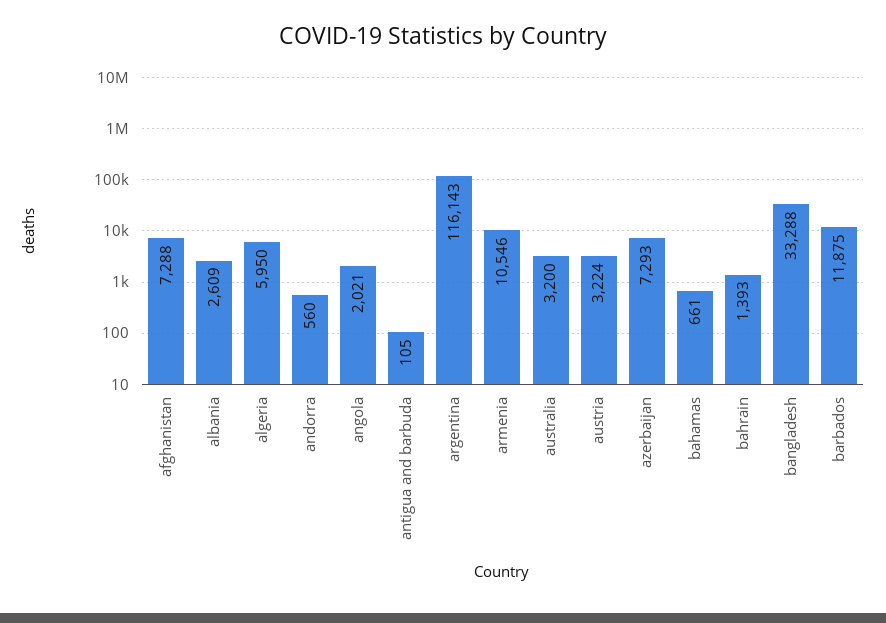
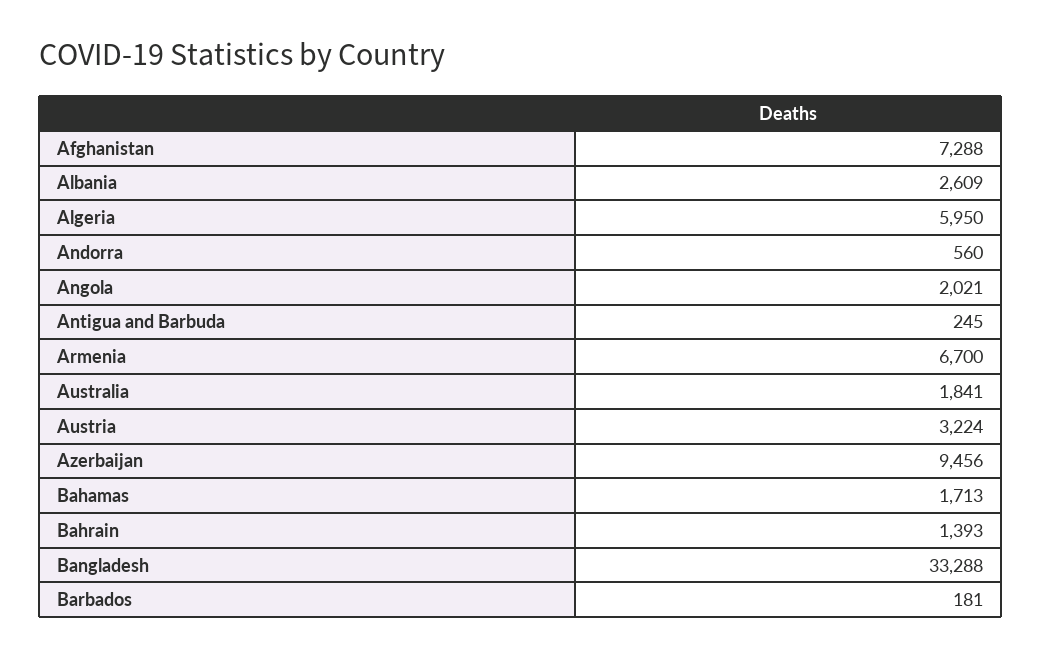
antigua and barbuda: 105 -> 245
argentina: 116143 -> none
armenia: 10546 -> 6700
australia: 3200 -> 1841
azerbaijan: 7293 -> 9456
bahamas: 661 -> 1713
barbados: 11875 -> 181

